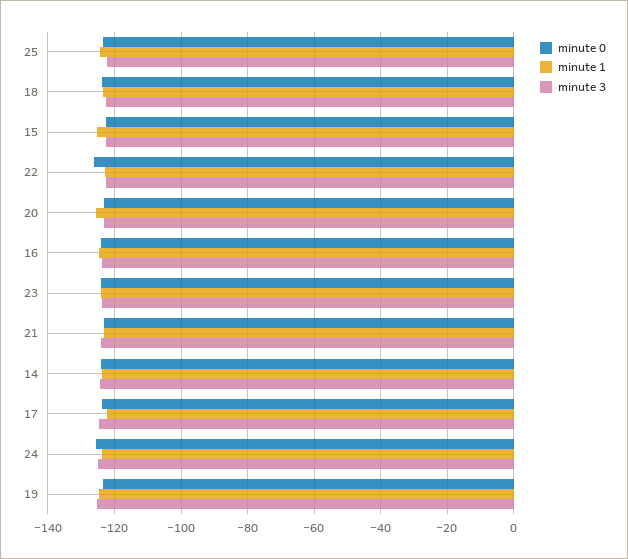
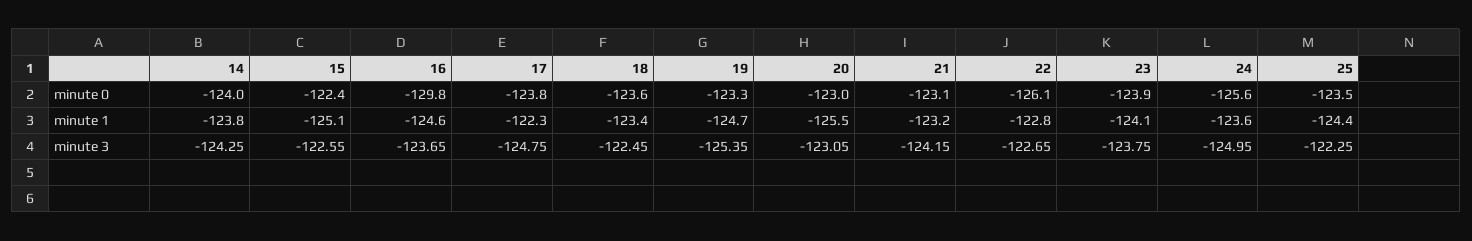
minute 0, 16: -124 -> -129.8

